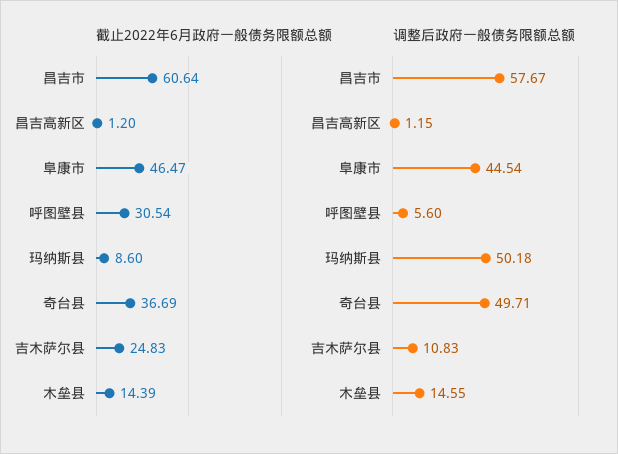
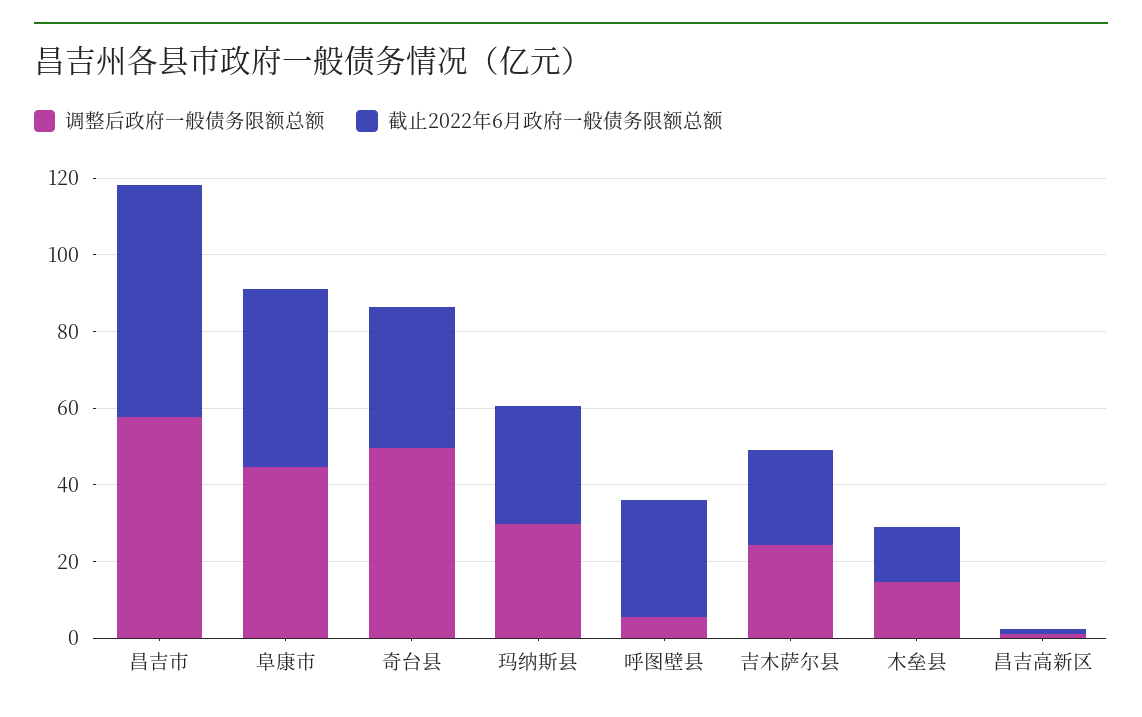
截止2022年6月政府一般债务限额总额, 玛纳斯县: 8.6 -> 30
调整后政府一般债务限额总额, 玛纳斯县: 50.18 -> 30
调整后政府一般债务限额总额, 吉木萨尔县: 10.83 -> 25

